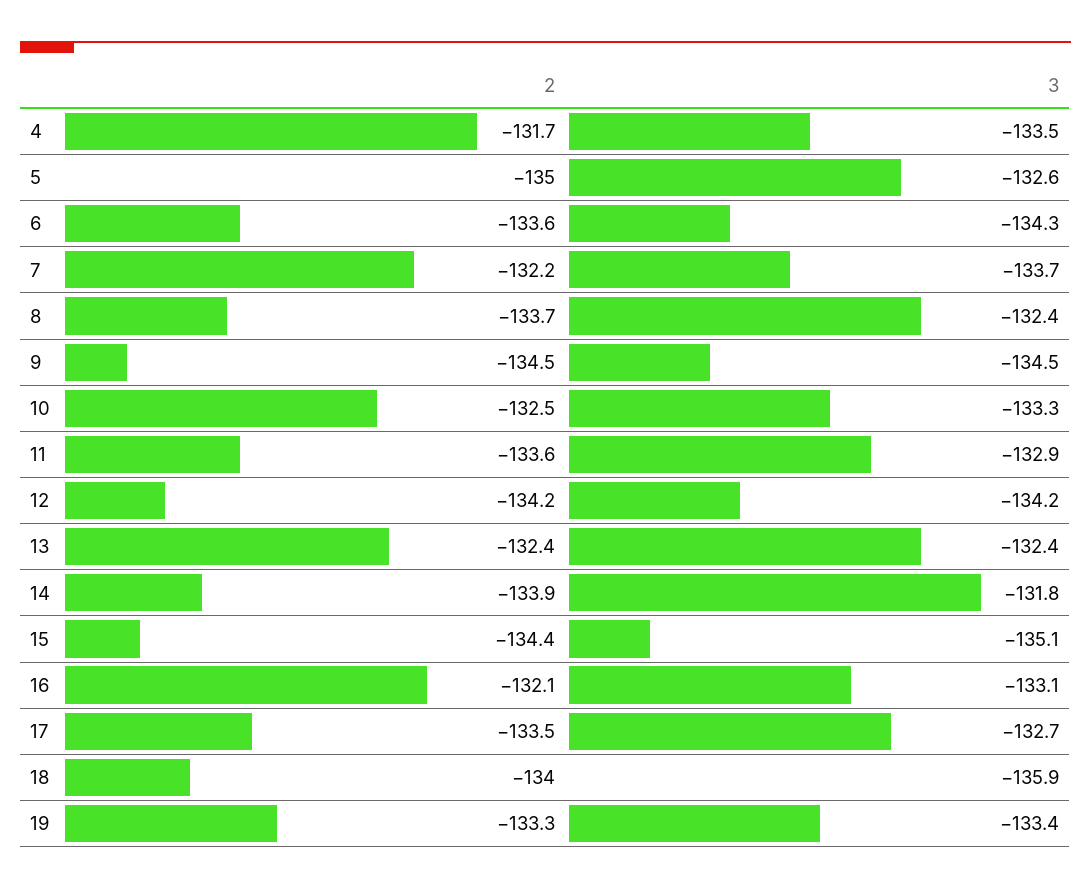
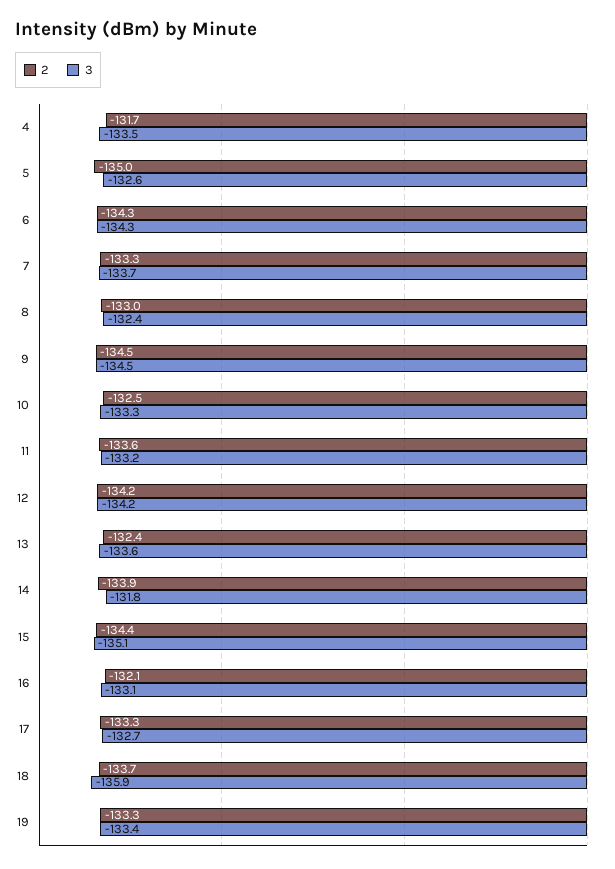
2, 6: -133.6 -> -134.3
2, 7: -132.2 -> -133.3
2, 8: -133.7 -> -133
3, 11: -132.9 -> -133.2
3, 13: -132.4 -> -133.6
2, 17: -133.5 -> -133.3
2, 18: -134 -> -133.7

